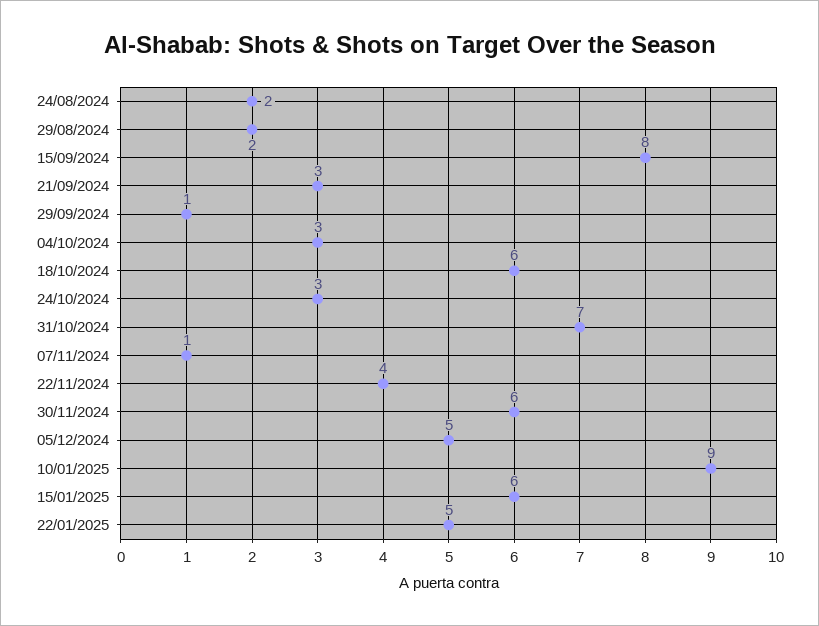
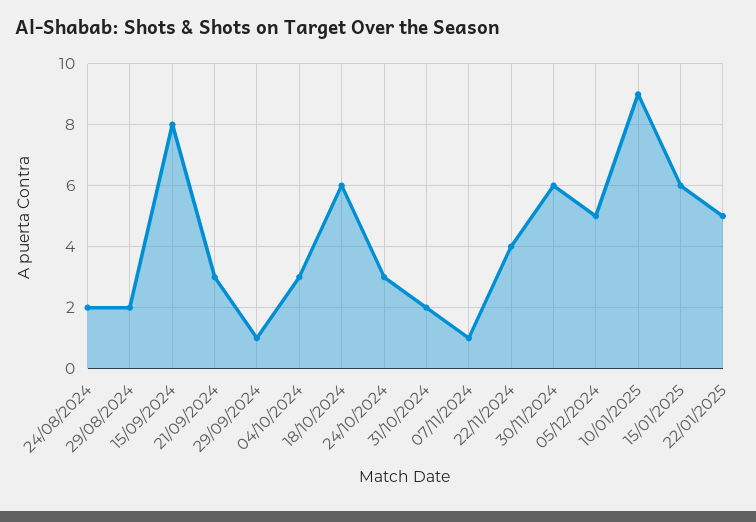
31/10/2024: 7 -> 2

